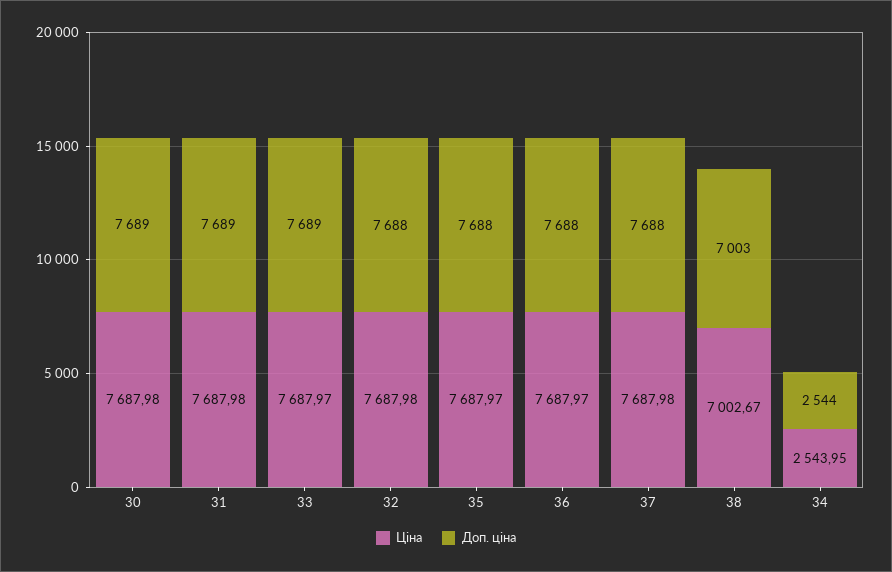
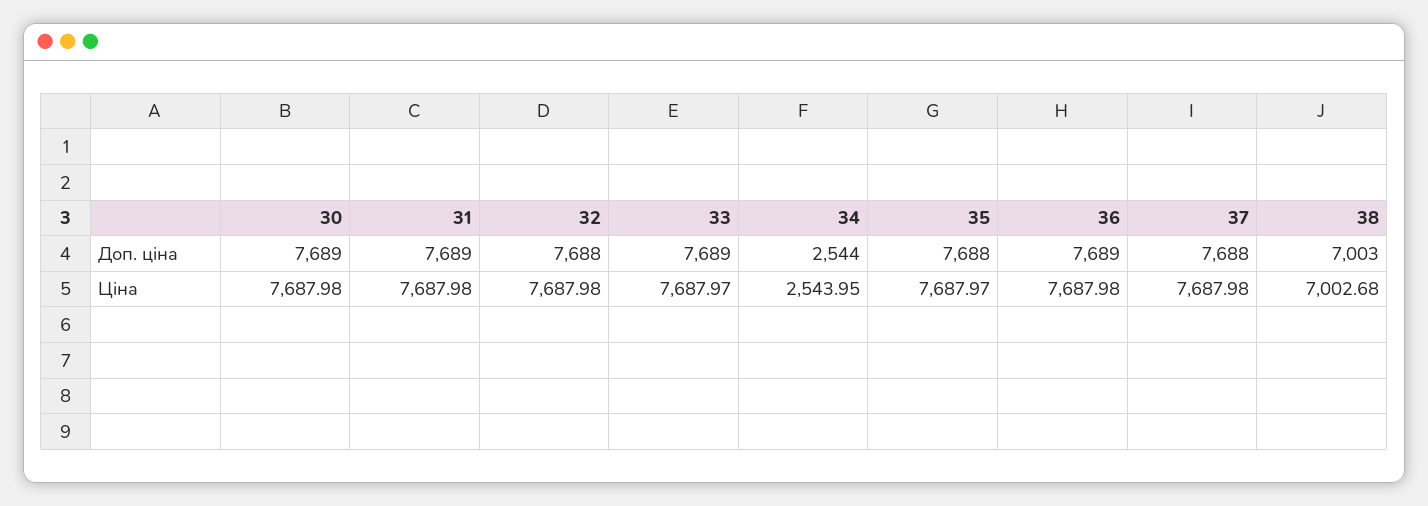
Ціна, 36: 7687.97 -> 7687.98
Доп. ціна, 36: 7688 -> 7689
Ціна, 38: 7002.67 -> 7002.68

